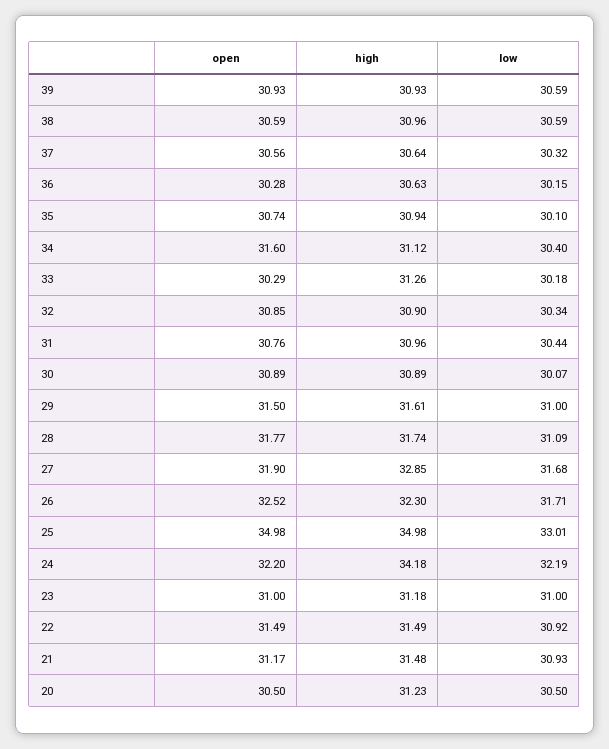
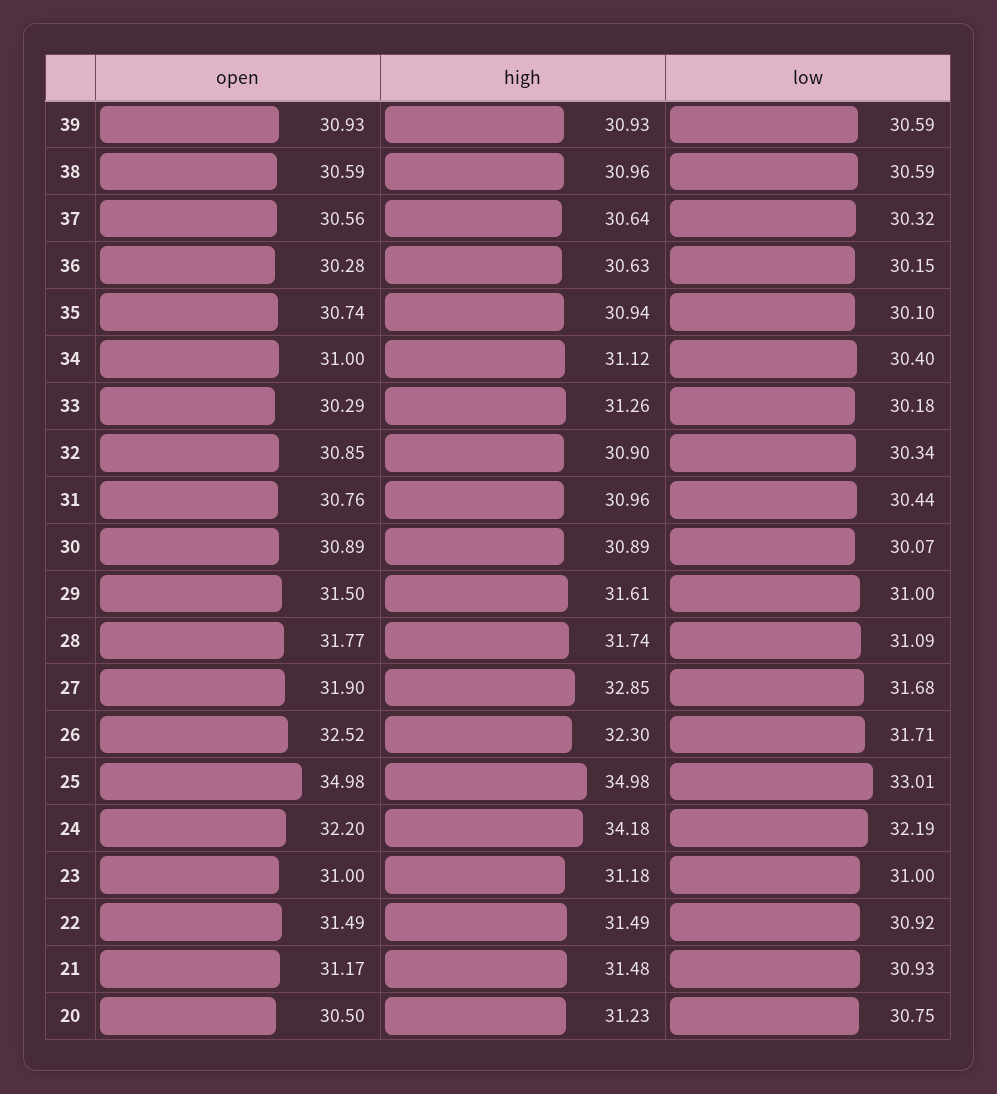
open, 34: 31.6 -> 31
low, 20: 30.5 -> 30.75

